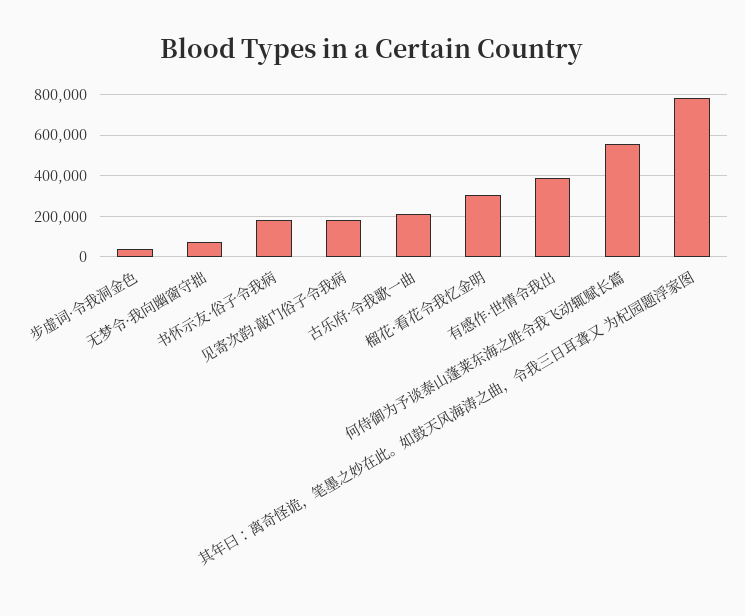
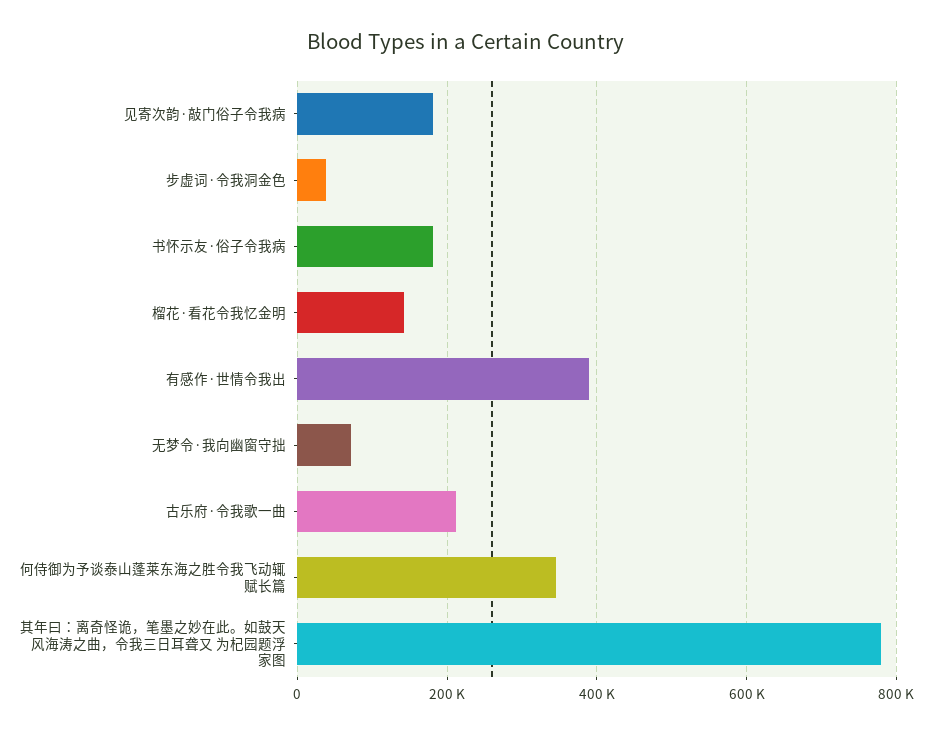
榴花·看花令我忆金明: 300000 -> 140000
何侍御为予谈泰山蓬莱东海之胜令我飞动辄赋长篇: 550000 -> 340000

